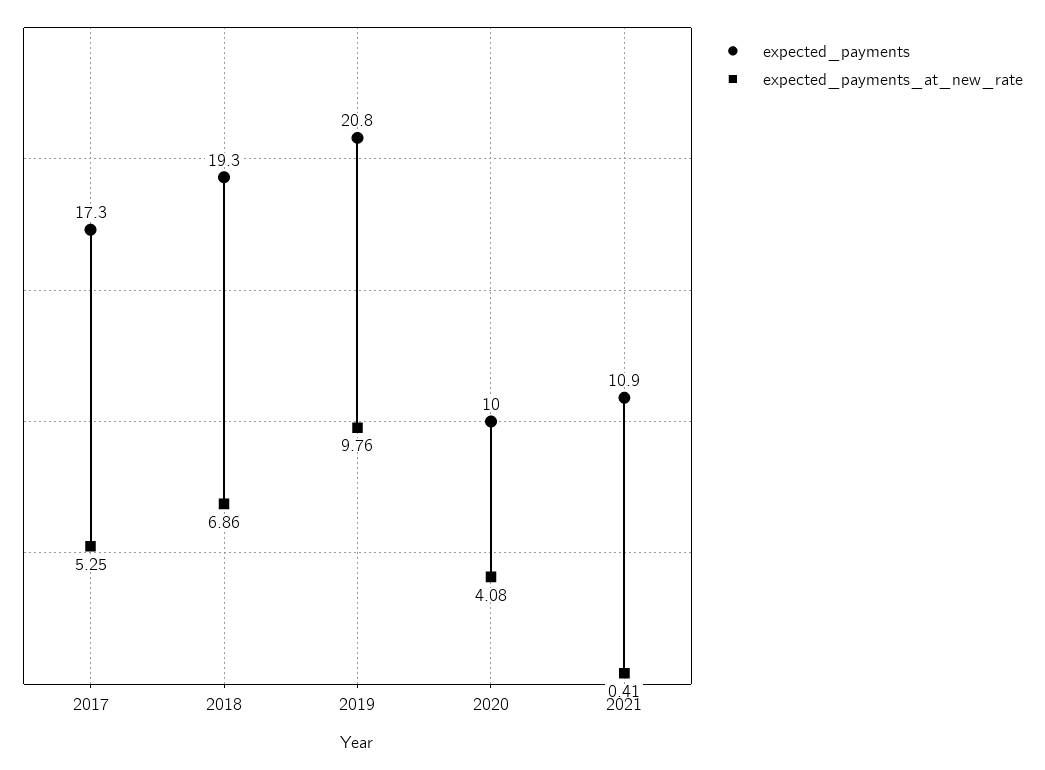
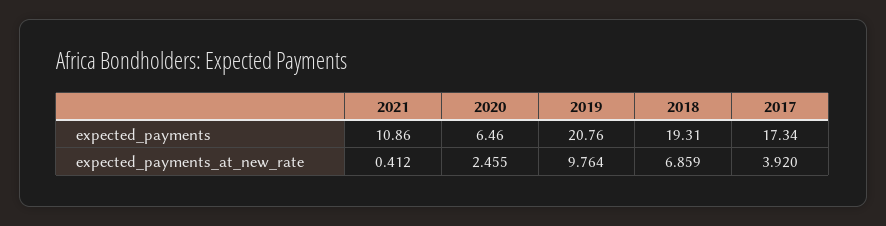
expected_payments_at_new_rate, 2017: 5.25 -> 3.92
expected_payments, 2020: 10 -> 6.46
expected_payments_at_new_rate, 2020: 4.08 -> 2.455

